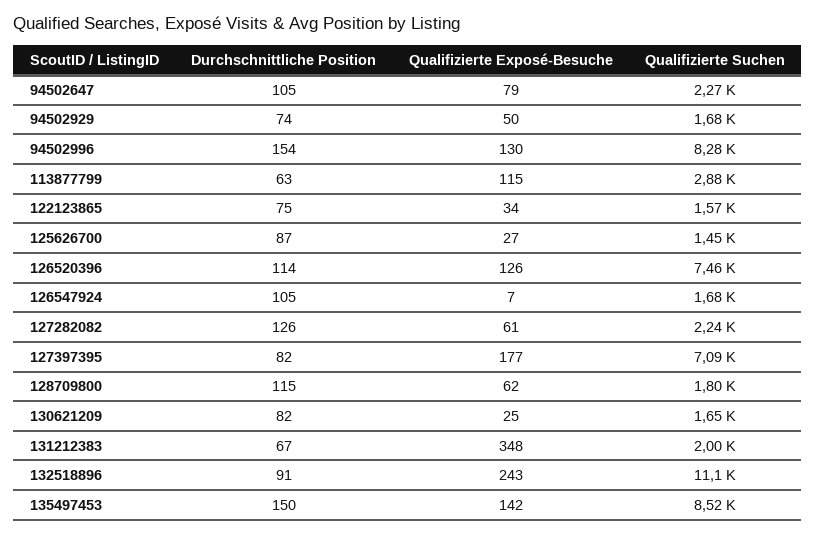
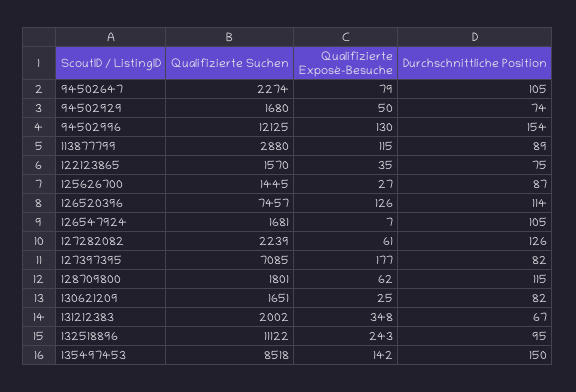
Qualifizierte Suchen, 94502996: 8280 -> 12125
Durchschnittliche Position, 113877799: 63 -> 89
Qualifizierte Exposé-Besuche, 122123865: 34 -> 35
Durchschnittliche Position, 132518896: 91 -> 95

